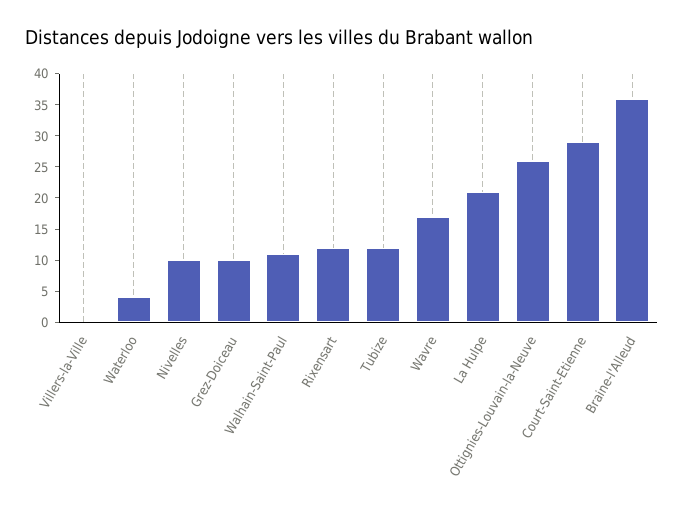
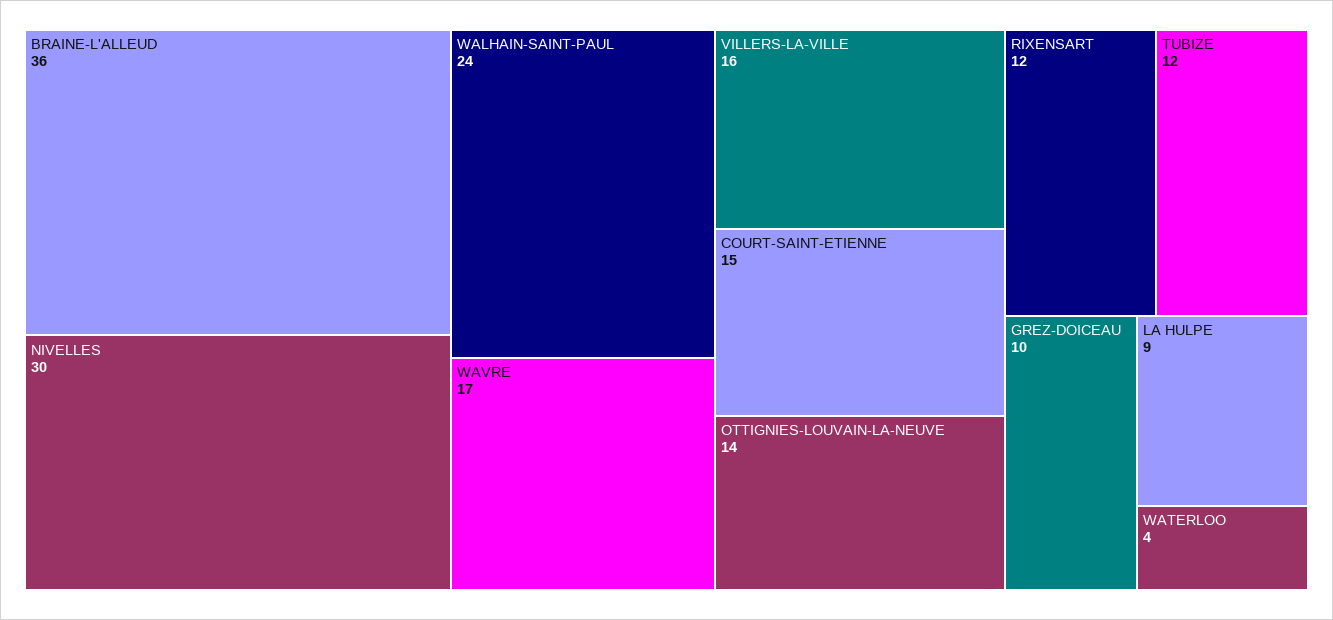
Villers-la-Ville: 0 -> 16
Nivelles: 10 -> 30
Walhain-Saint-Paul: 10 -> 24
La Hulpe: 20 -> 9
Ottignies-Louvain-la-Neuve: 25 -> 14
Court-Saint-Etienne: 30 -> 15

